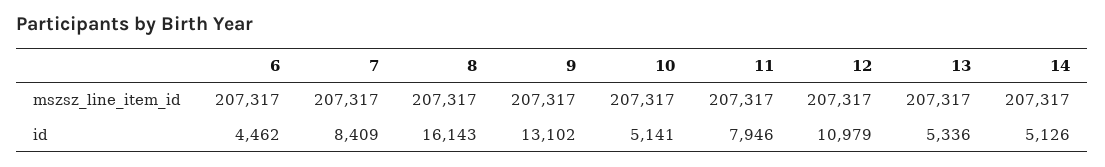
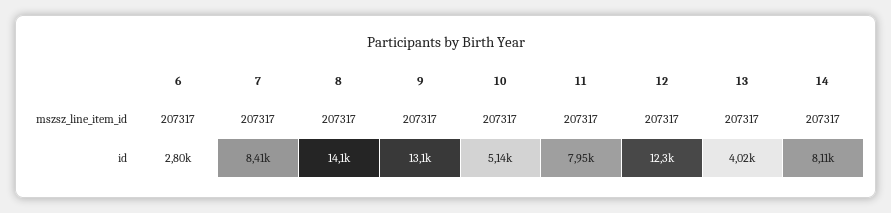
6, id: 4462 -> 2800
8, id: 16143 -> 14100
12, id: 10979 -> 12300
13, id: 5336 -> 4020
14, id: 5126 -> 8110

